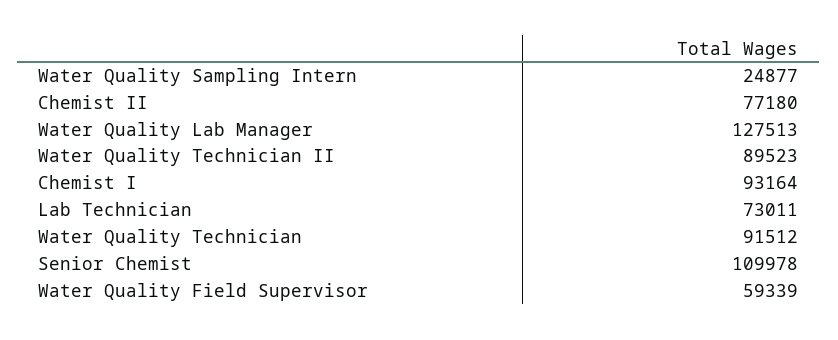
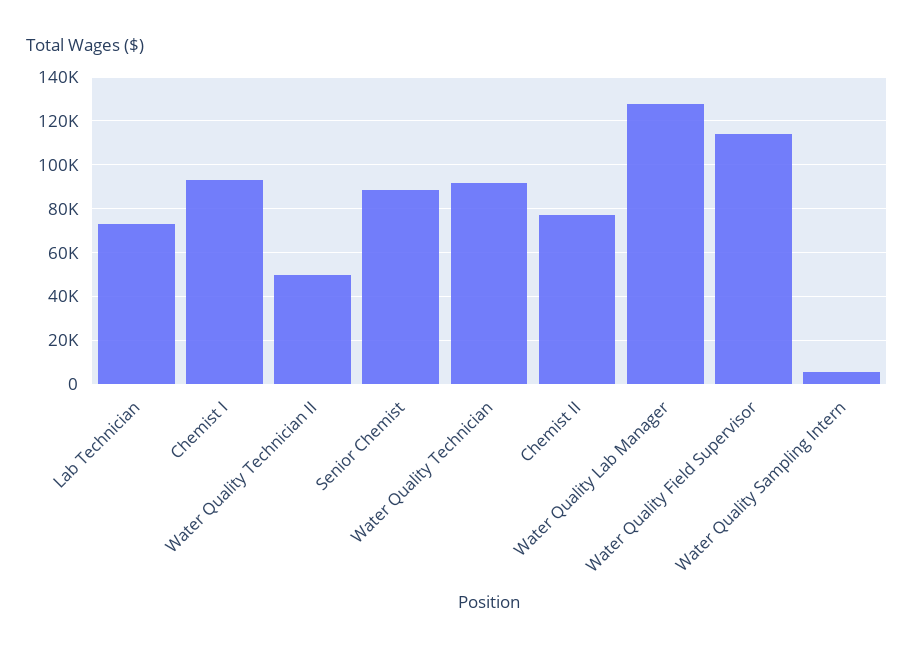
Water Quality Sampling Intern: 24877 -> 5000
Water Quality Technician II: 89523 -> 50000
Senior Chemist: 109978 -> 90000
Water Quality Field Supervisor: 59339 -> 115000

